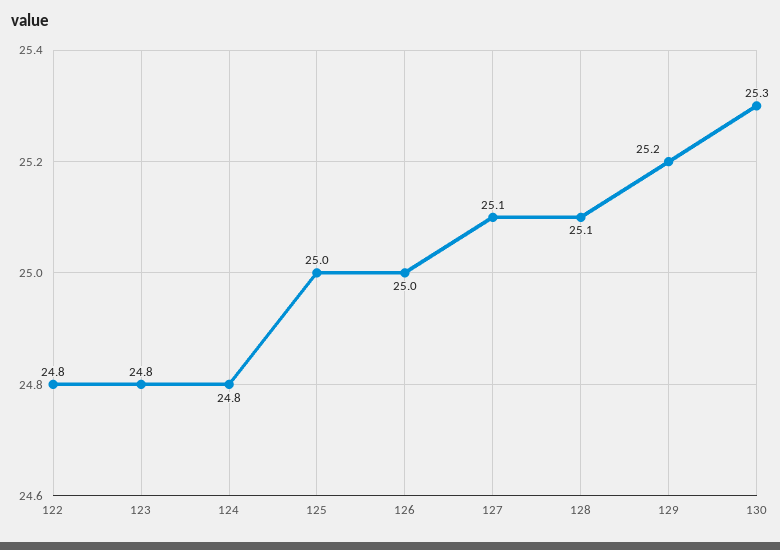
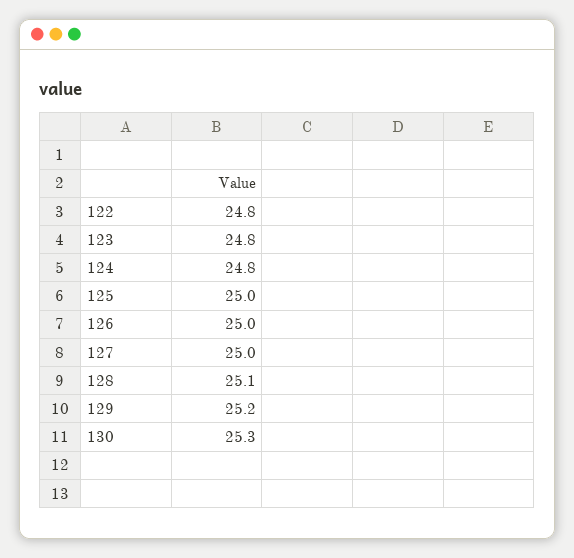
127: 25.1 -> 25

